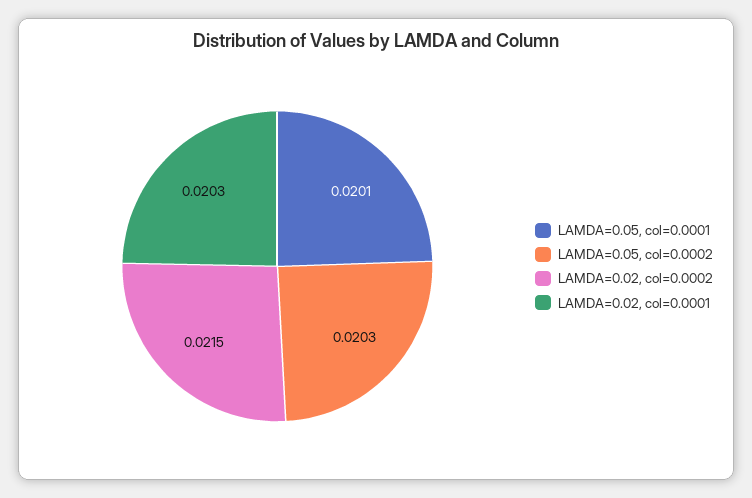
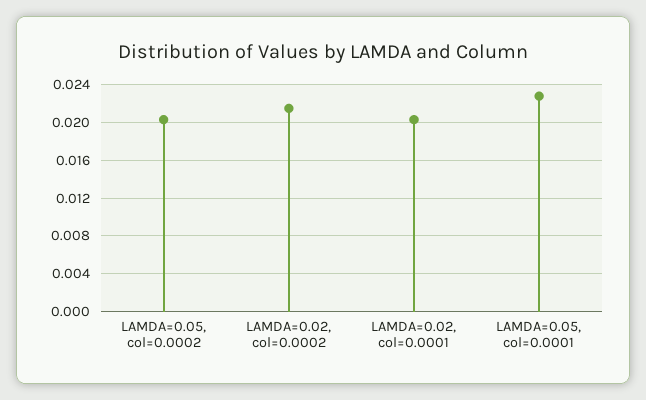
LAMDA=0.05, col=0.0001: 0.0201 -> 0.023

